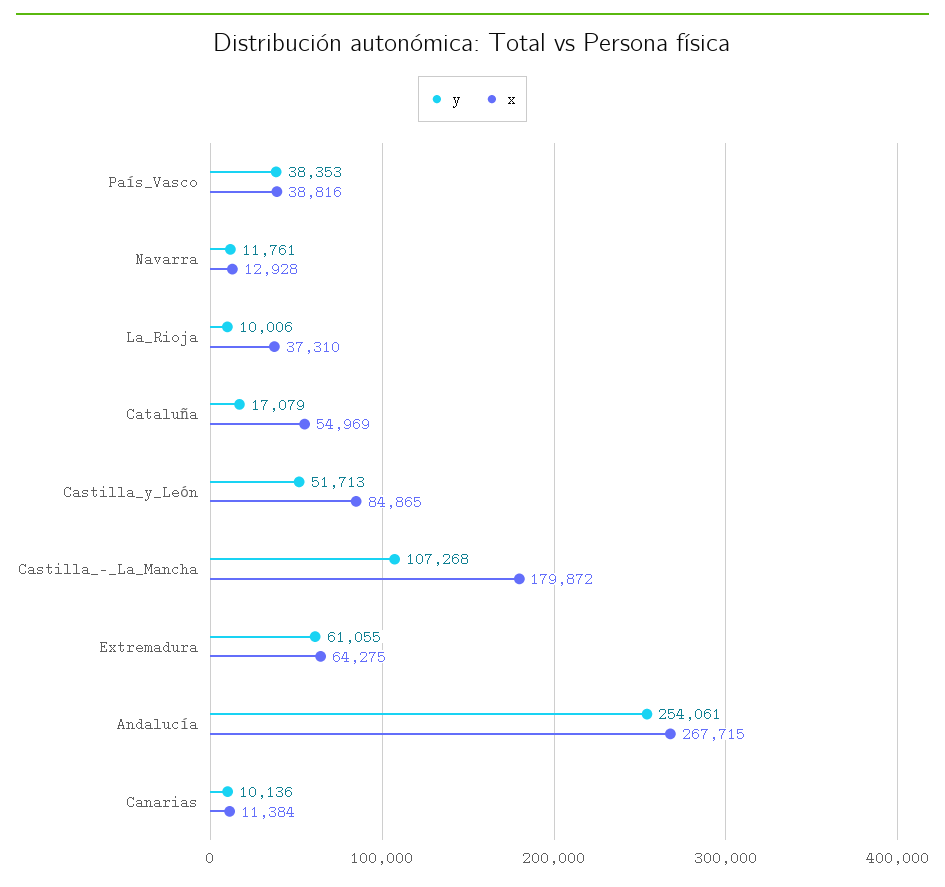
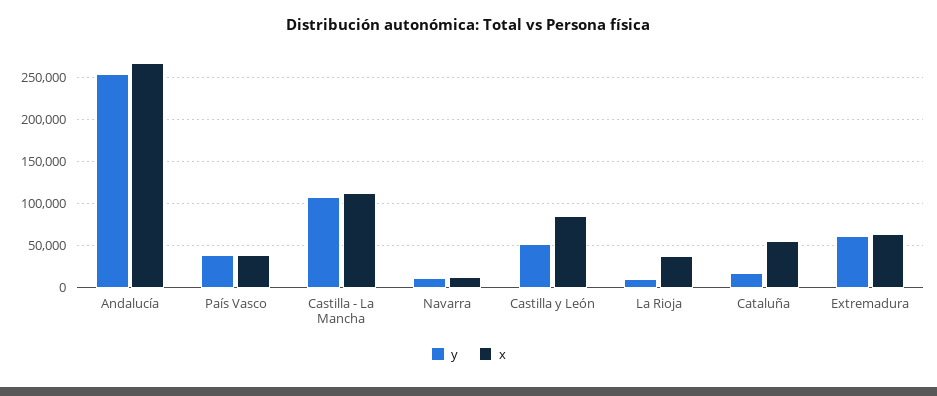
x, Castilla_-_La_Mancha: 179872 -> 110000
y, Canarias: 10136 -> none
x, Canarias: 11384 -> none

